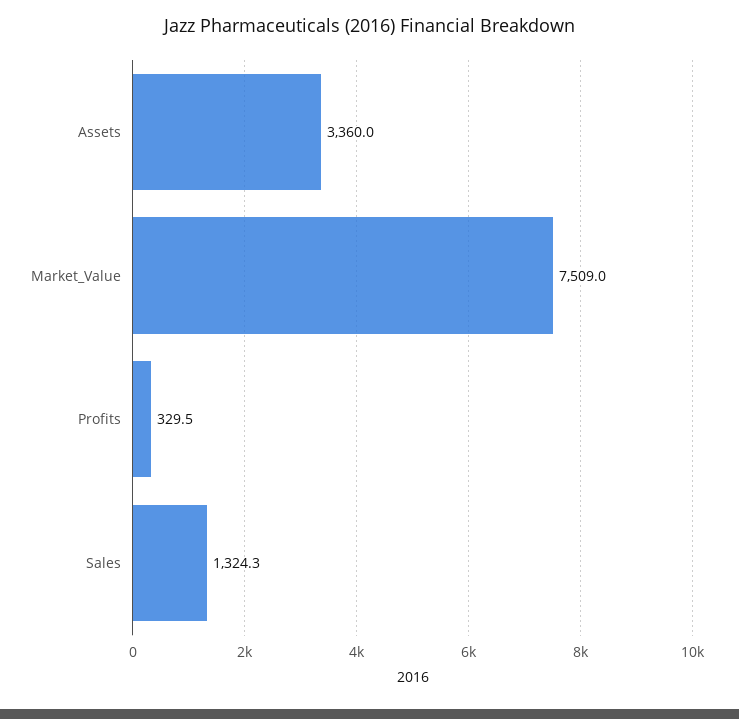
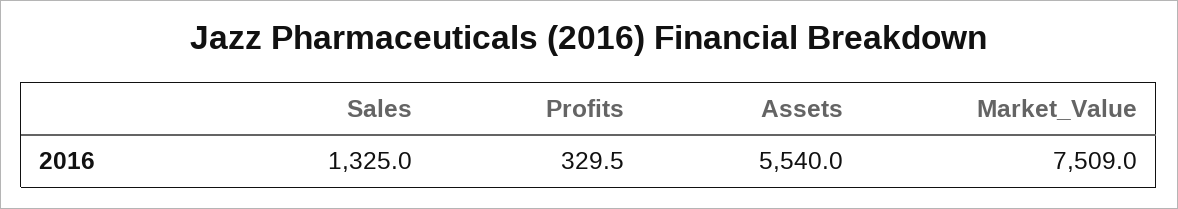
Assets: 3360 -> 5540
Sales: 1324.3 -> 1325

